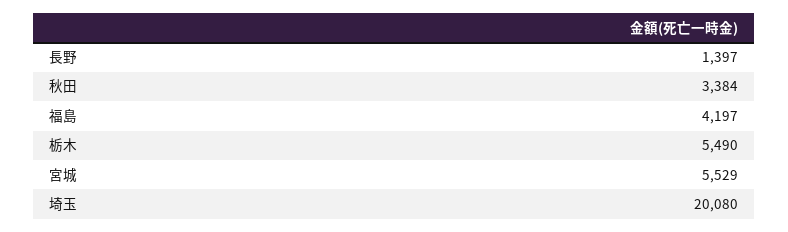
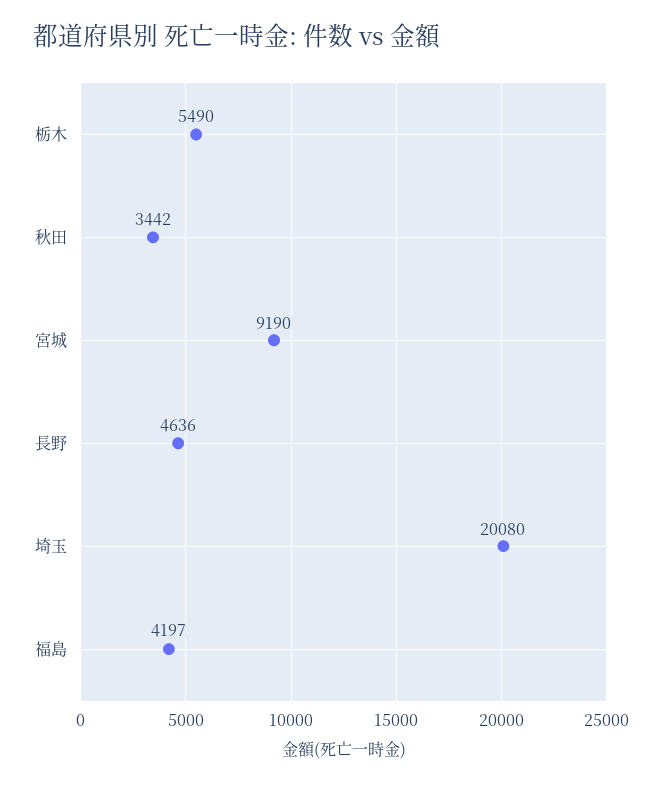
長野: 1397 -> 4636
秋田: 3384 -> 3442
宮城: 5529 -> 9190

